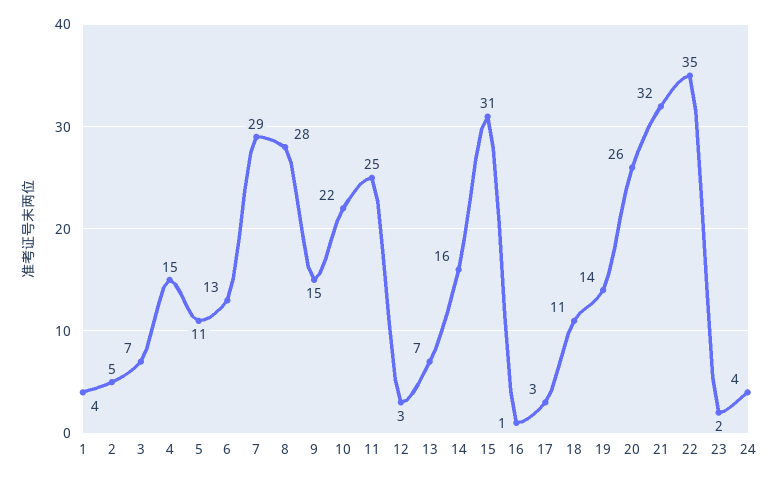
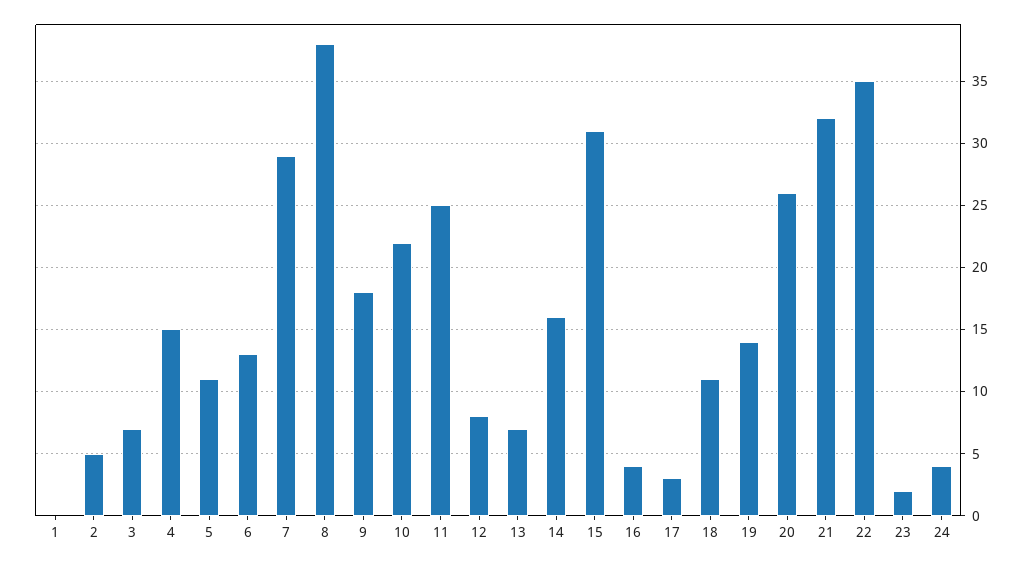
1: 4 -> 0
8: 28 -> 38
9: 15 -> 18
12: 3 -> 8
16: 1 -> 4

